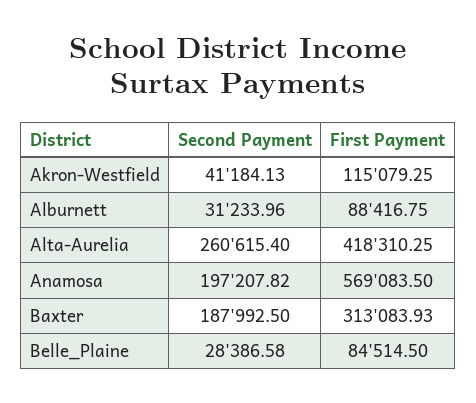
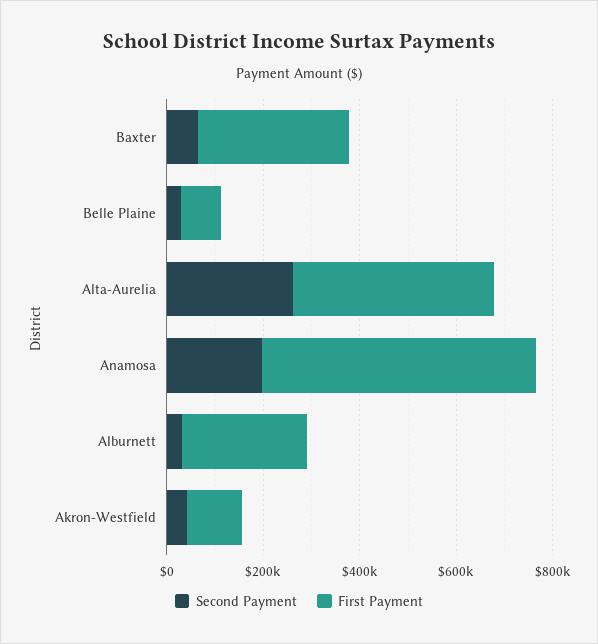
First Payment, Alburnett: 88416.75 -> 250000
Second Payment, Baxter: 187992.5 -> 50000

